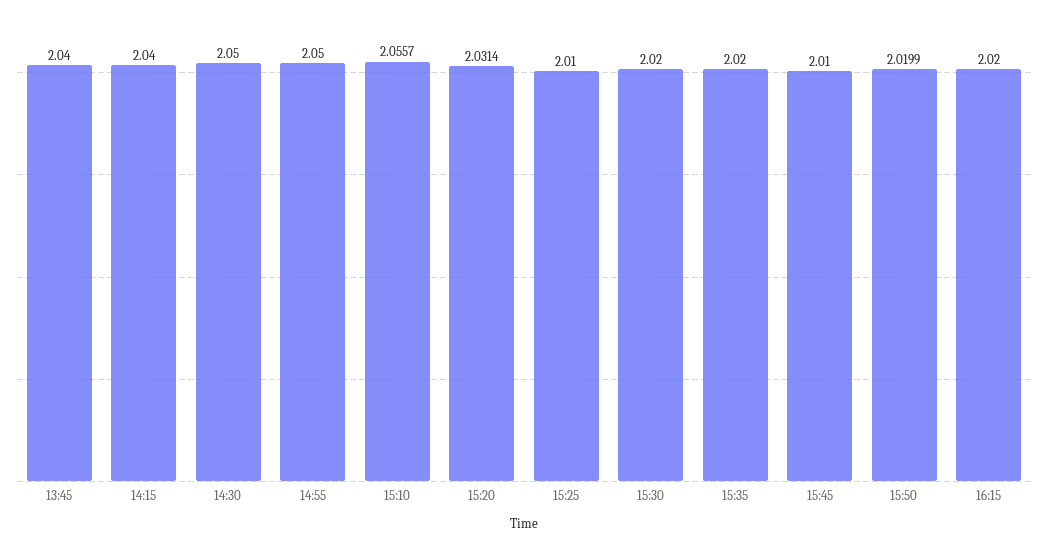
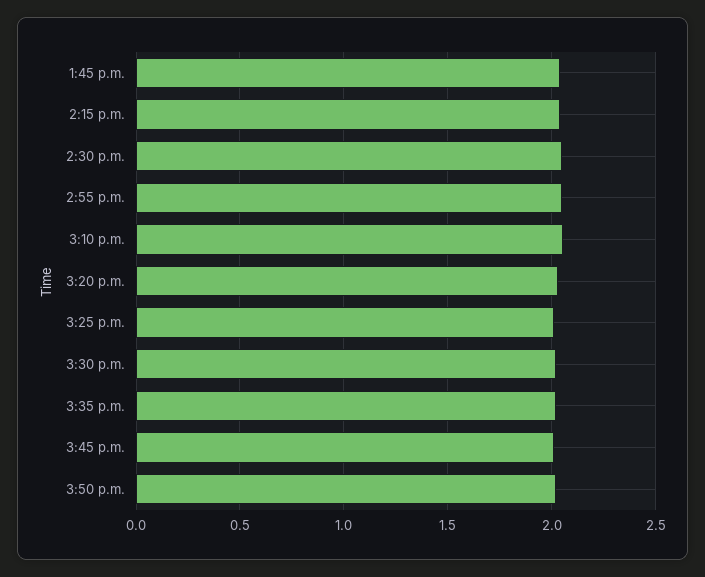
16:15: 2.02 -> none

